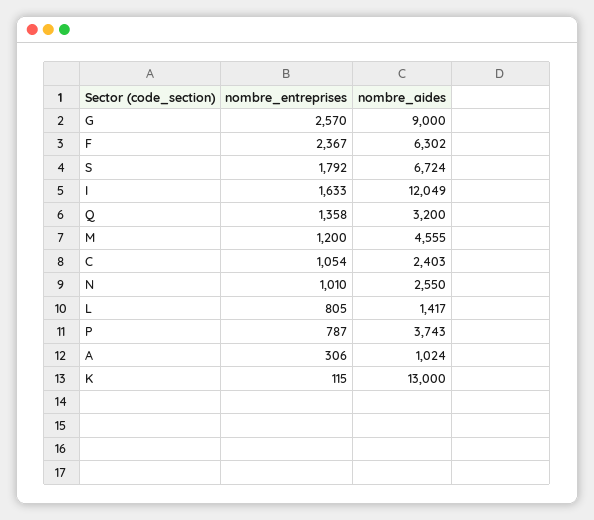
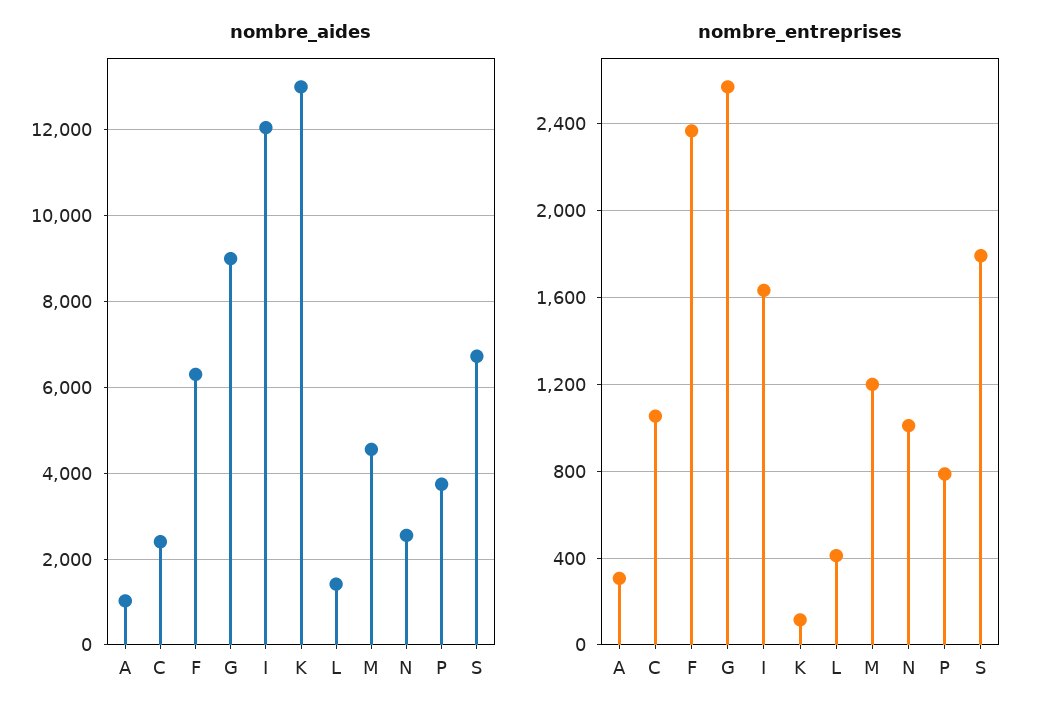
nombre_entreprises, Q: 1358 -> none
nombre_aides, Q: 3200 -> none
nombre_entreprises, L: 805 -> 400

